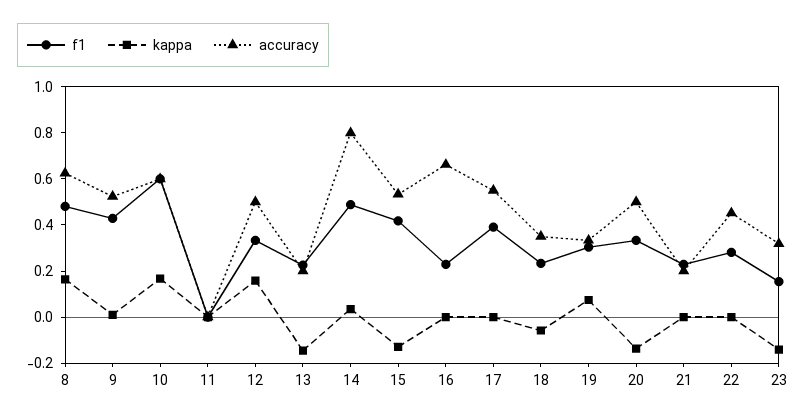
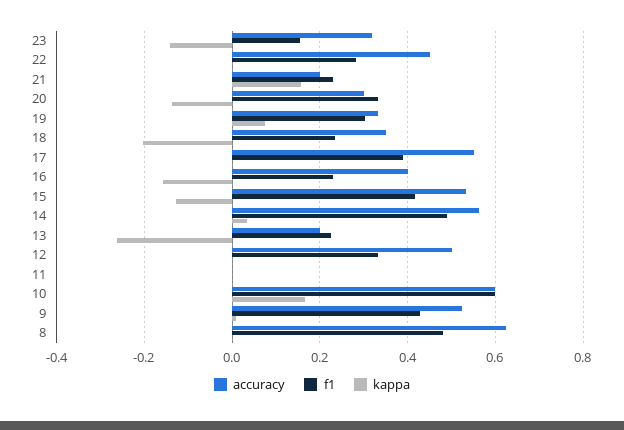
kappa, 8: 0.15 -> 0
kappa, 12: 0.15 -> 0
kappa, 13: -0.15 -> -0.26
accuracy, 14: 0.8 -> 0.56
kappa, 16: 0 -> -0.16
accuracy, 16: 0.65 -> 0.4
kappa, 18: -0.05 -> -0.2
accuracy, 20: 0.5 -> 0.3
kappa, 21: 0 -> 0.16

